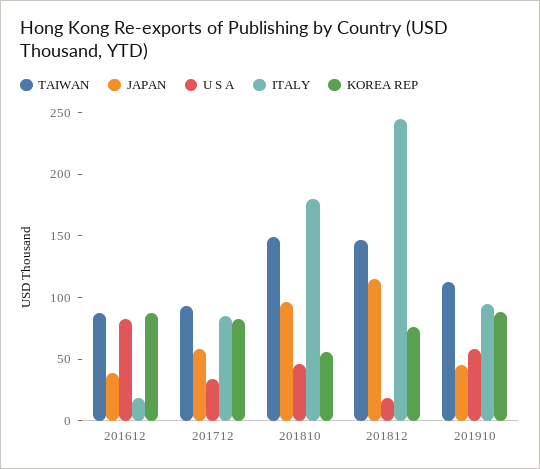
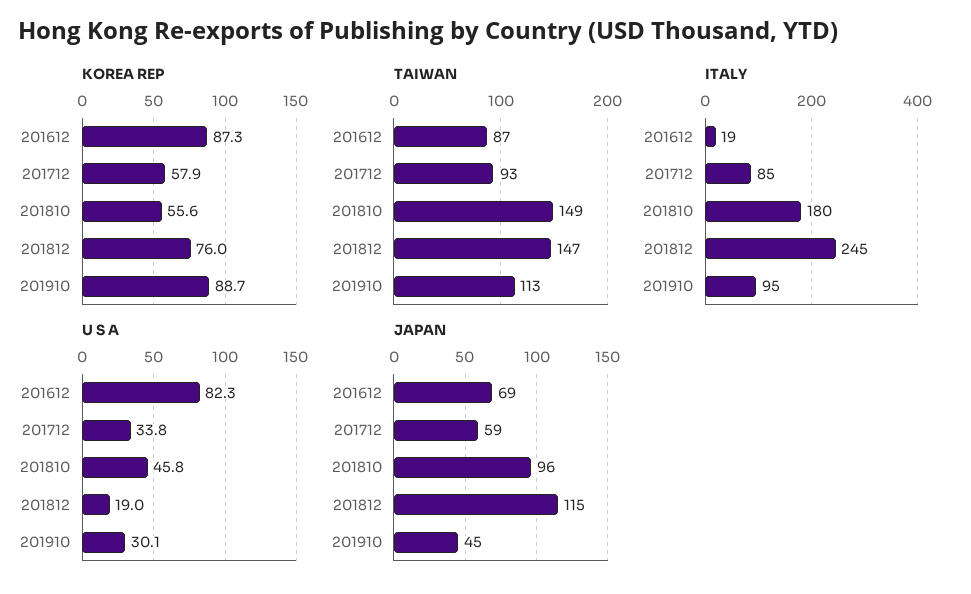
JAPAN, 201612: 40 -> 69
KOREA REP, 201712: 80 -> 57.9
U S A, 201910: 60 -> 30.1

